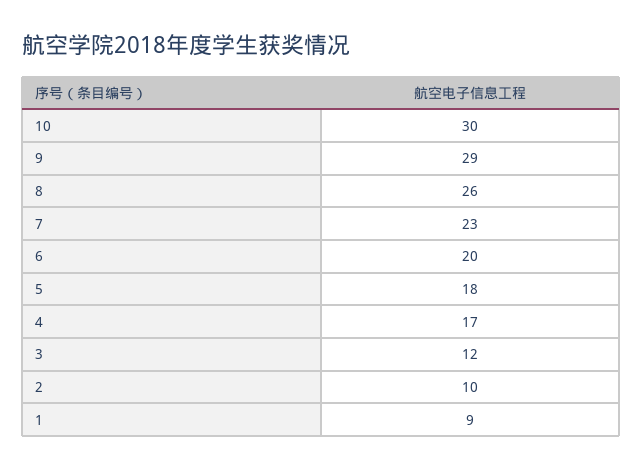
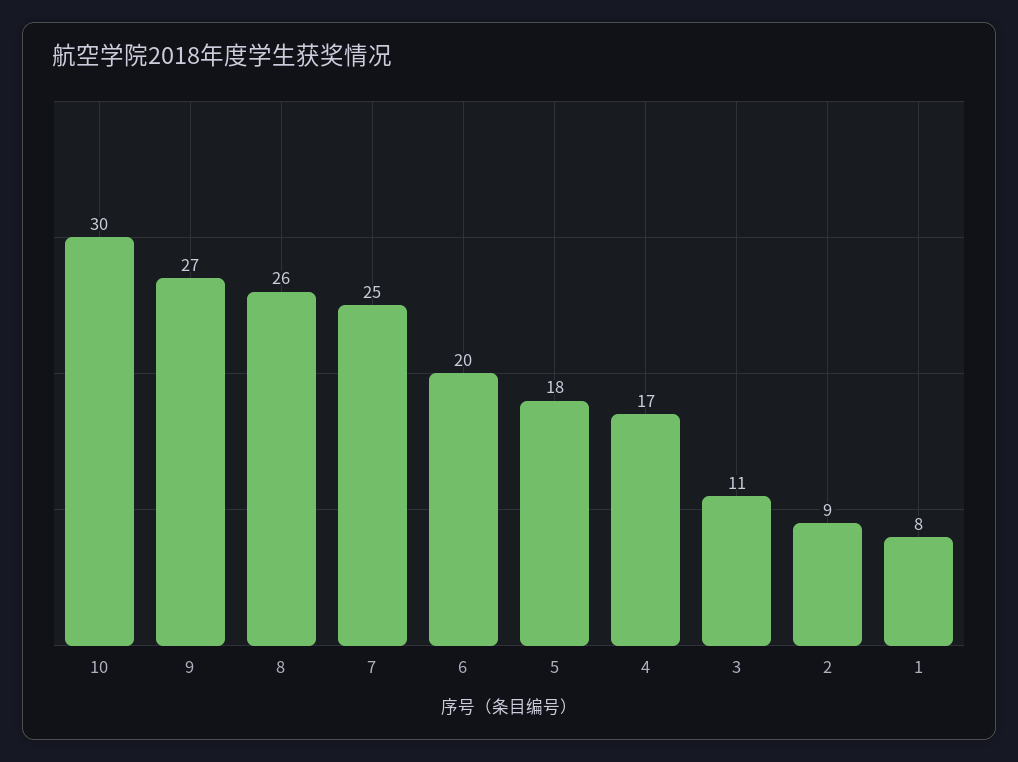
9: 29 -> 27
7: 23 -> 25
3: 12 -> 11
2: 10 -> 9
1: 9 -> 8

